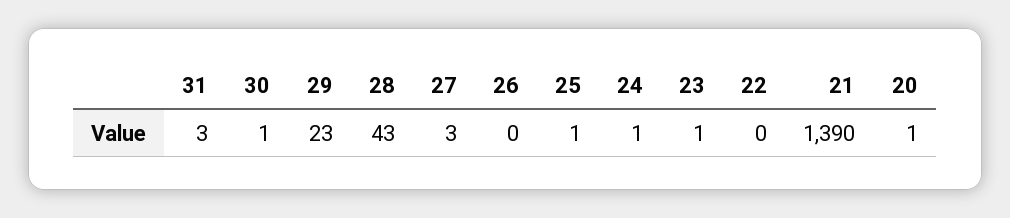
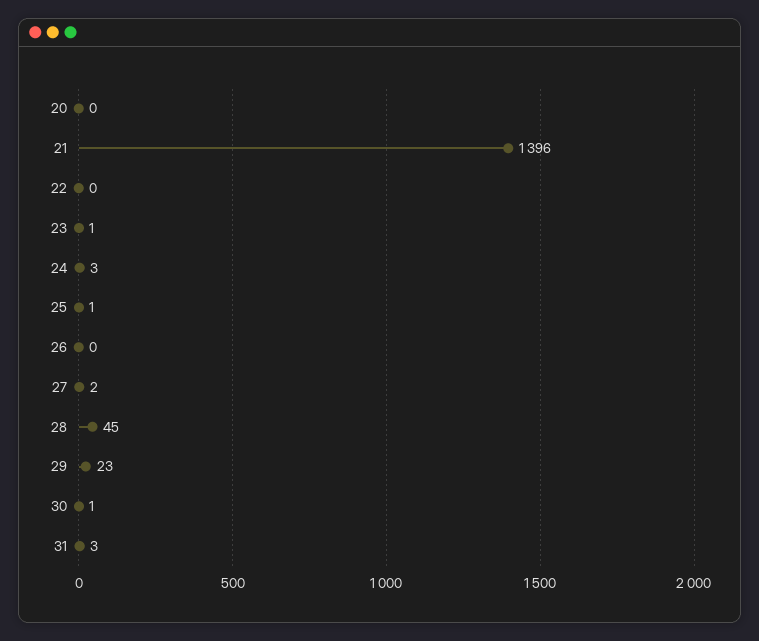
28: 43 -> 45
27: 3 -> 2
24: 1 -> 3
21: 1390 -> 1396
20: 1 -> 0

